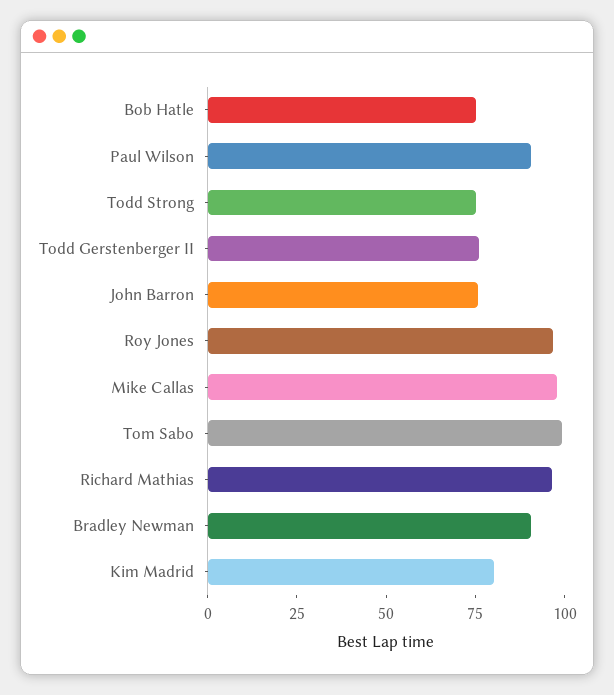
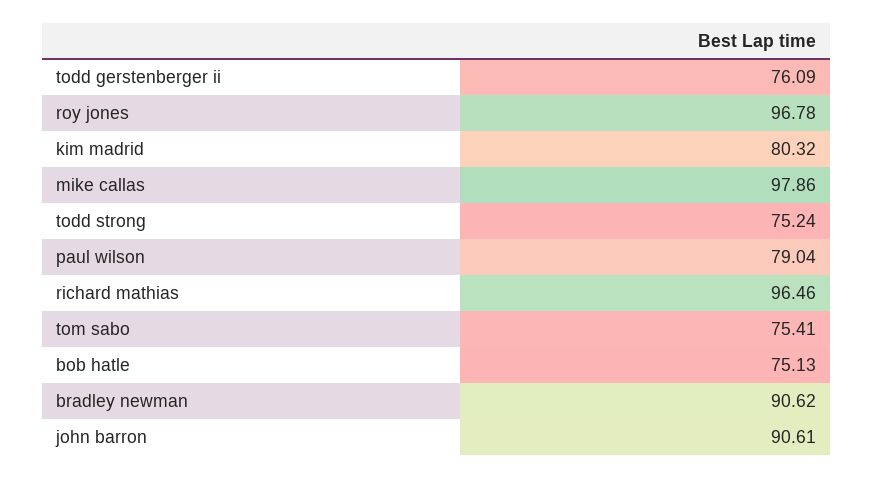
Paul Wilson: 90 -> 79.04
John Barron: 75 -> 90.61
Tom Sabo: 100 -> 75.41

